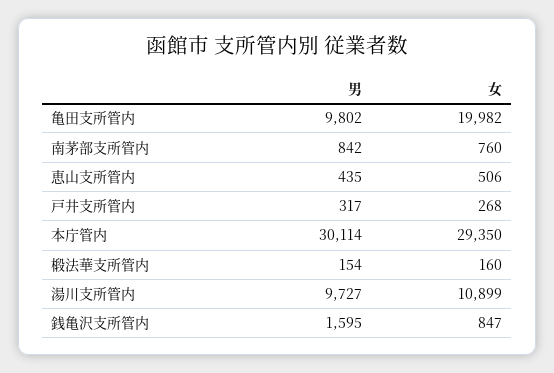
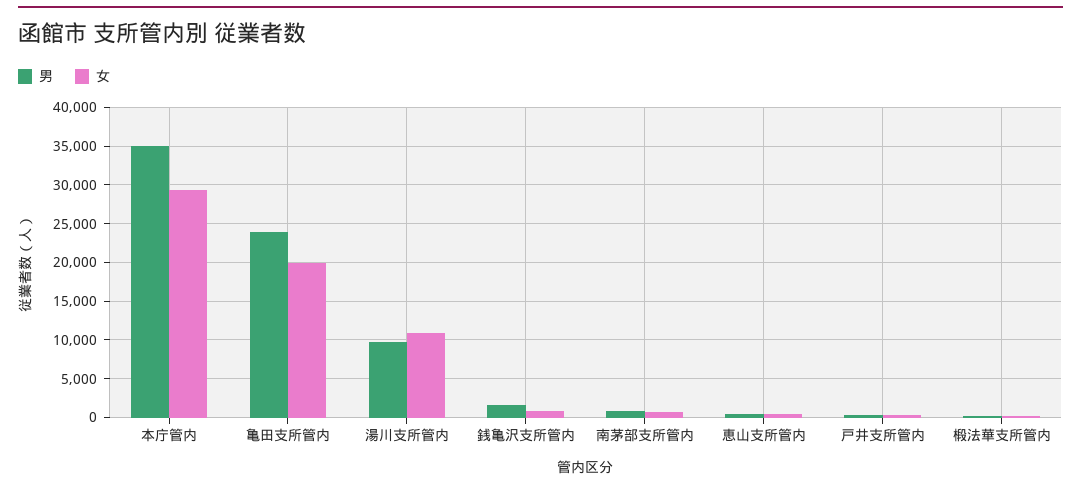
男, 亀田支所管内: 9802 -> 24000
男, 本庁管内: 30114 -> 35000

